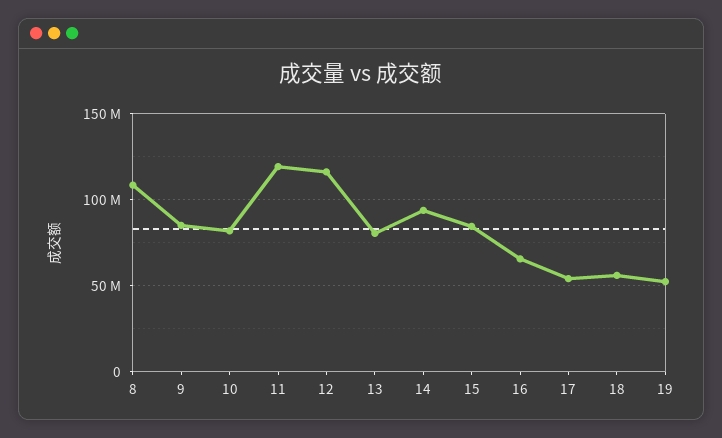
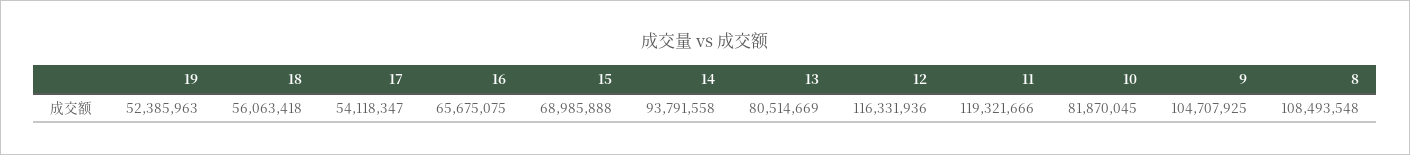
9: 85000000 -> 104707925
15: 85000000 -> 68985888

